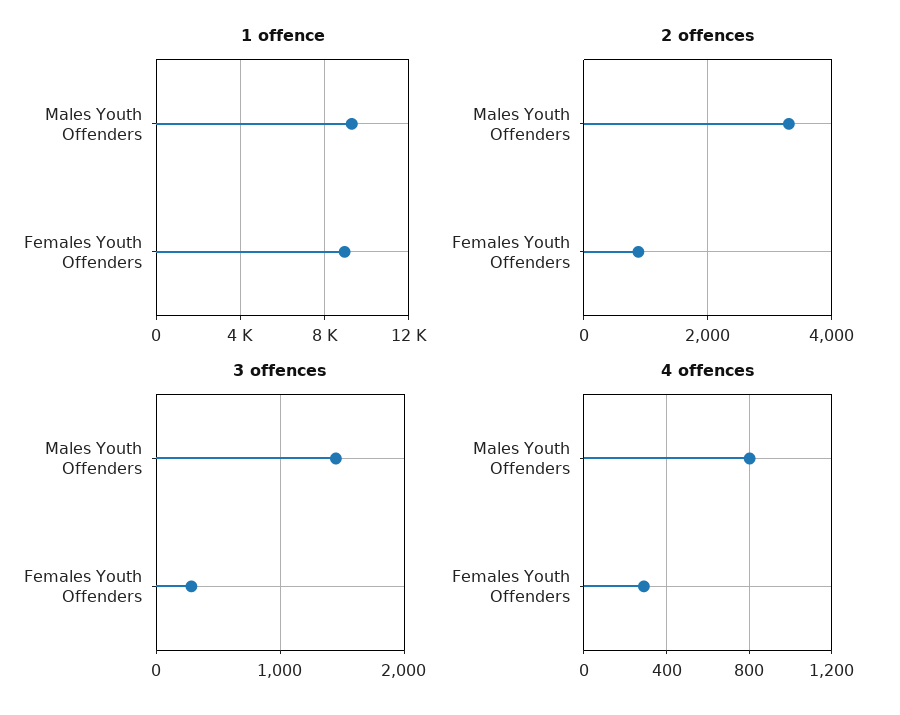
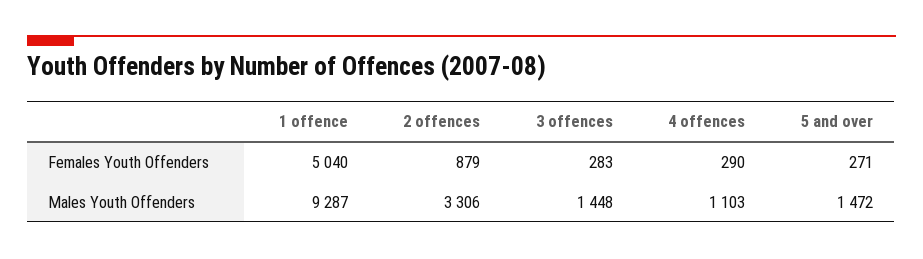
1 offence, Females Youth Offenders: 9000 -> 5040
4 offences, Males Youth Offenders: 800 -> 1103
5 and over, Females Youth Offenders: none -> 271
5 and over, Males Youth Offenders: none -> 1472

